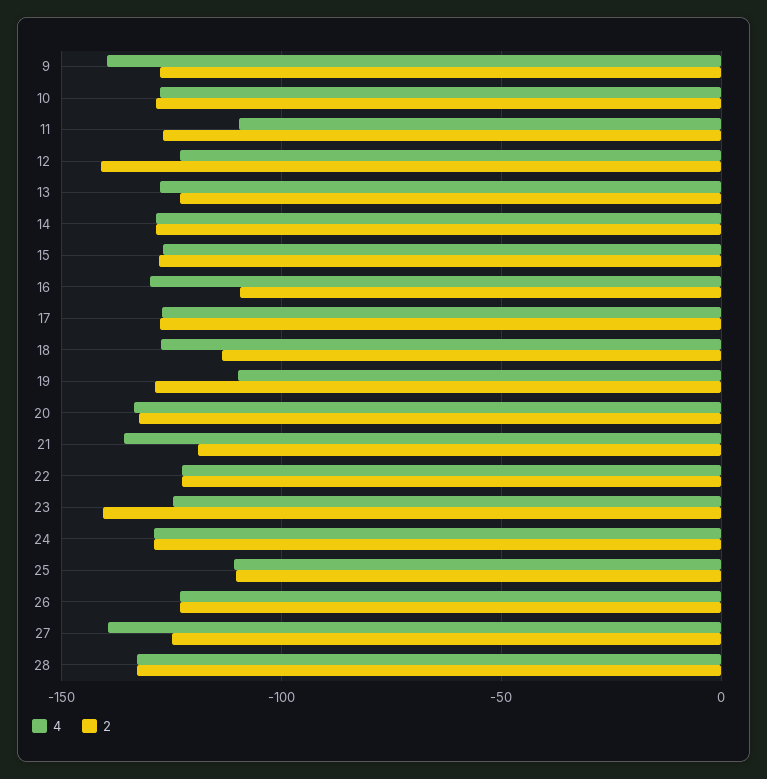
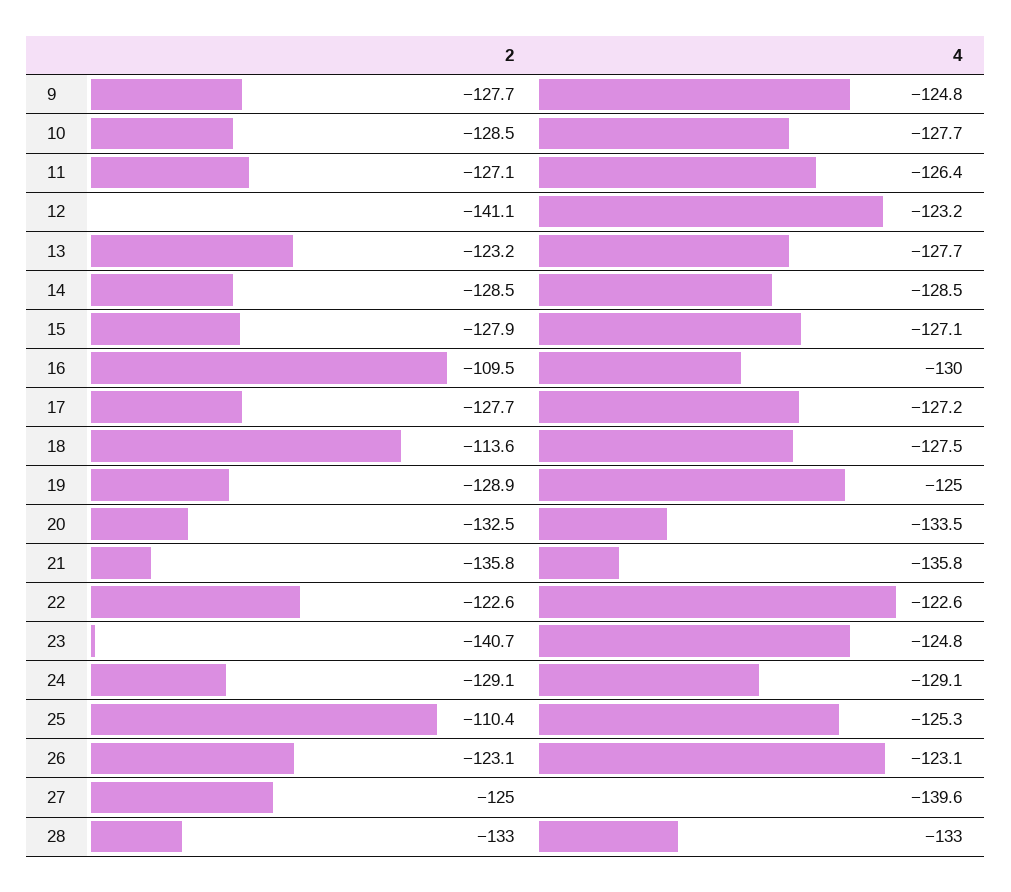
4, 9: -140 -> -124.8
4, 11: -110 -> -126.4
4, 19: -110 -> -125
2, 21: -120 -> -135.8
4, 25: -110 -> -125.3

